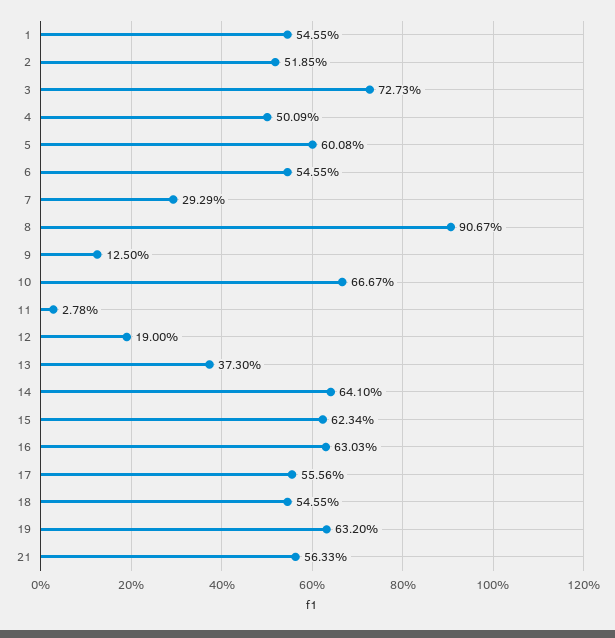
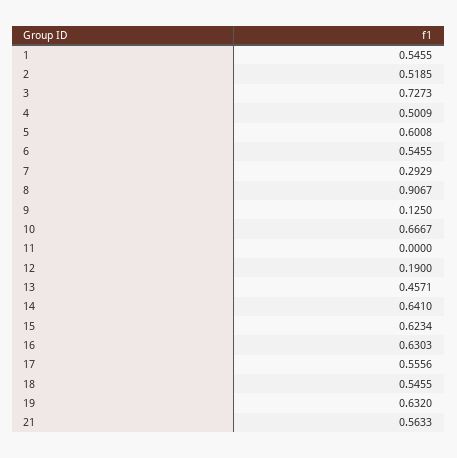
11: 0.0278 -> 0
13: 0.373 -> 0.4571

